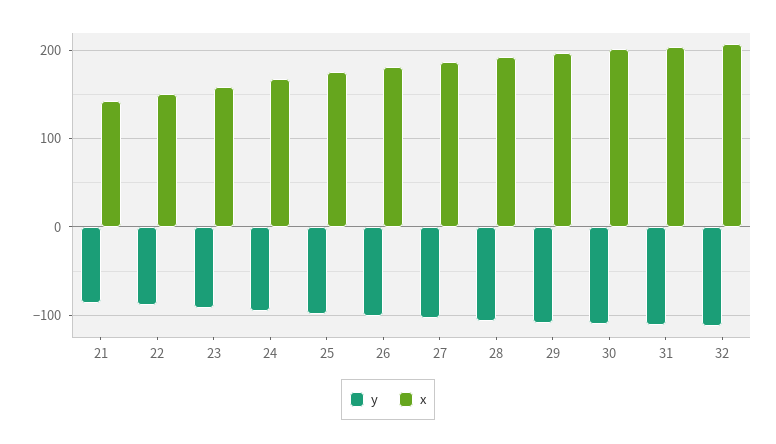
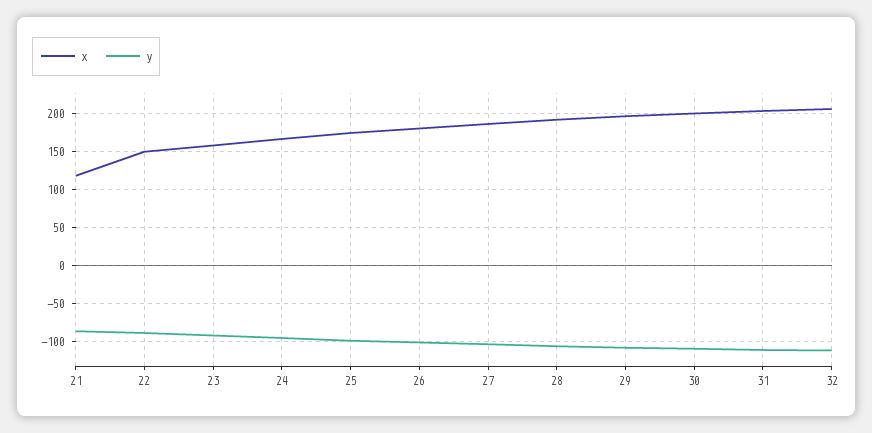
x, 21: 140 -> 120

